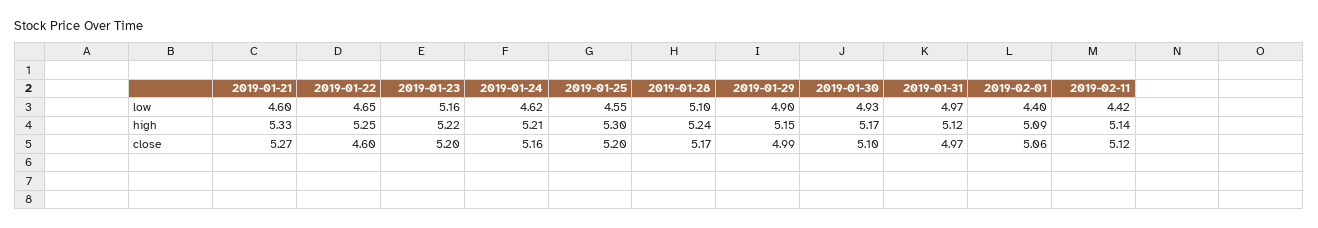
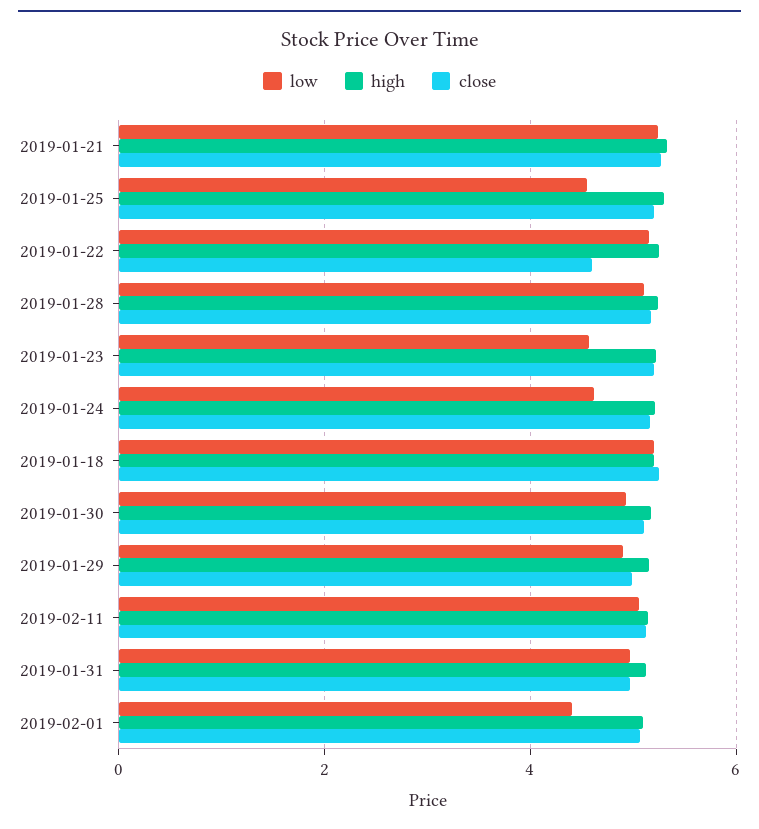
low, 2019-01-21: 4.6 -> 5.2
low, 2019-01-22: 4.65 -> 5.2
low, 2019-01-23: 5.16 -> 4.6
low, 2019-02-11: 4.42 -> 5
low, 2019-01-18: none -> 5.2
high, 2019-01-18: none -> 5.2
close, 2019-01-18: none -> 5.2

